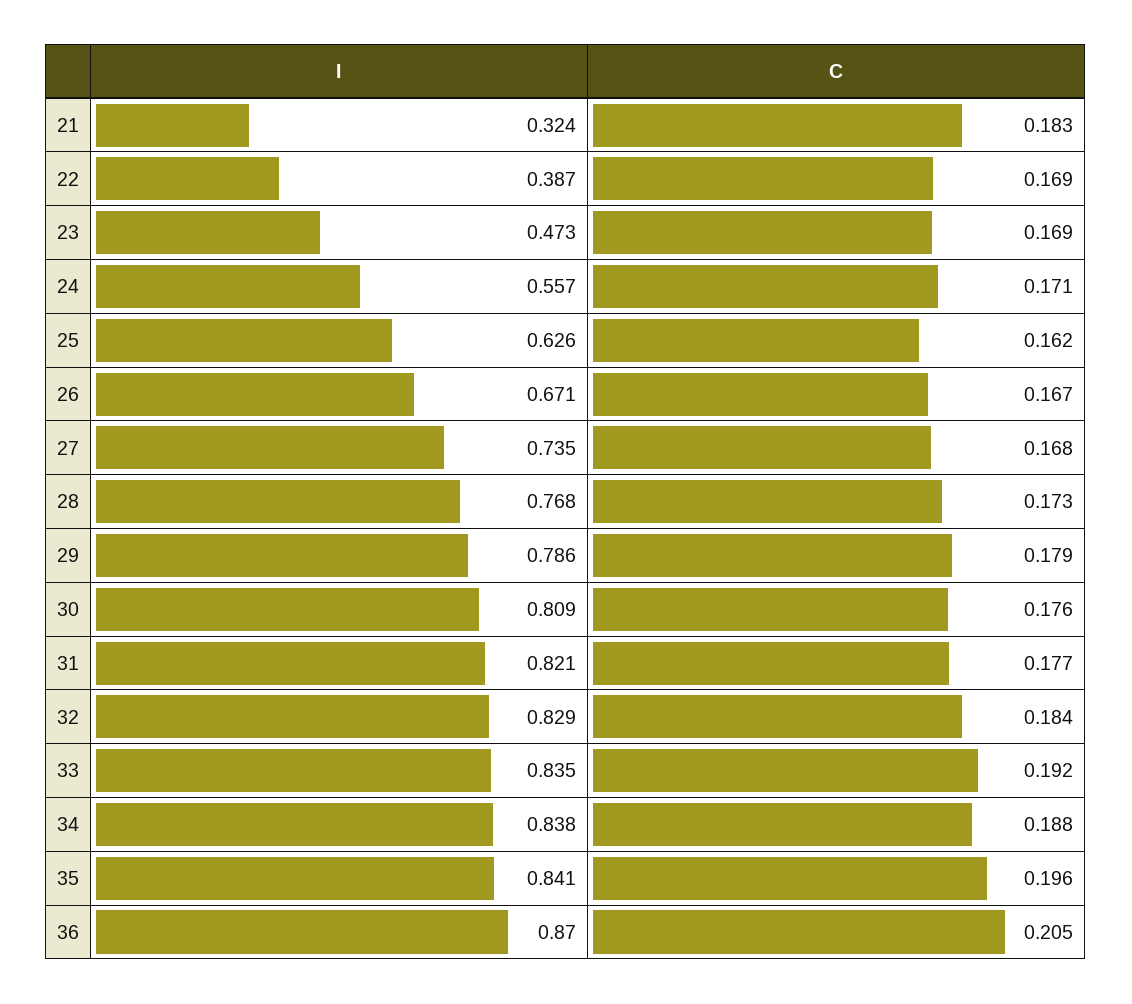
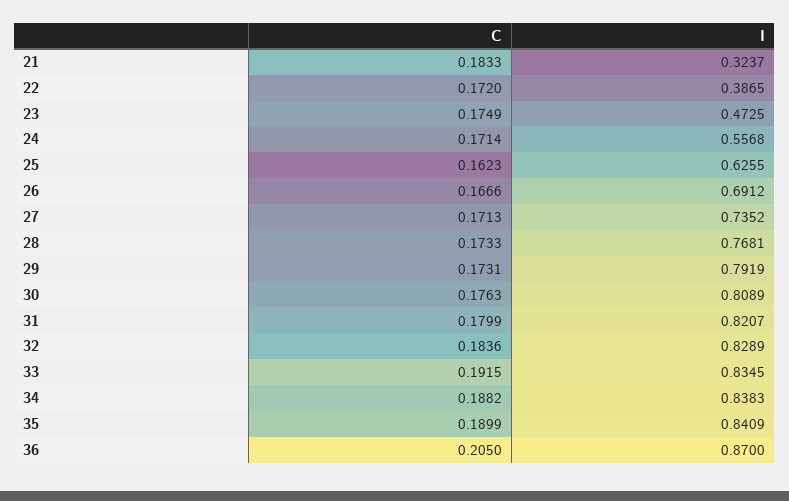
C, 22: 0.169 -> 0.172
C, 23: 0.169 -> 0.1749
I, 26: 0.671 -> 0.6912
C, 27: 0.168 -> 0.1713
I, 29: 0.786 -> 0.7919
C, 29: 0.179 -> 0.1731
C, 31: 0.177 -> 0.1799
C, 35: 0.196 -> 0.1899

